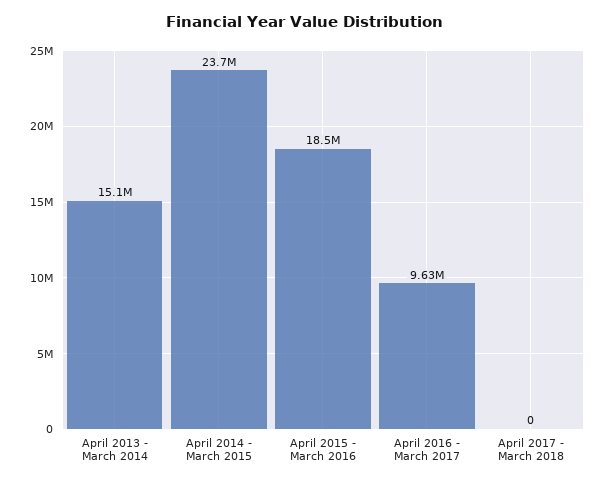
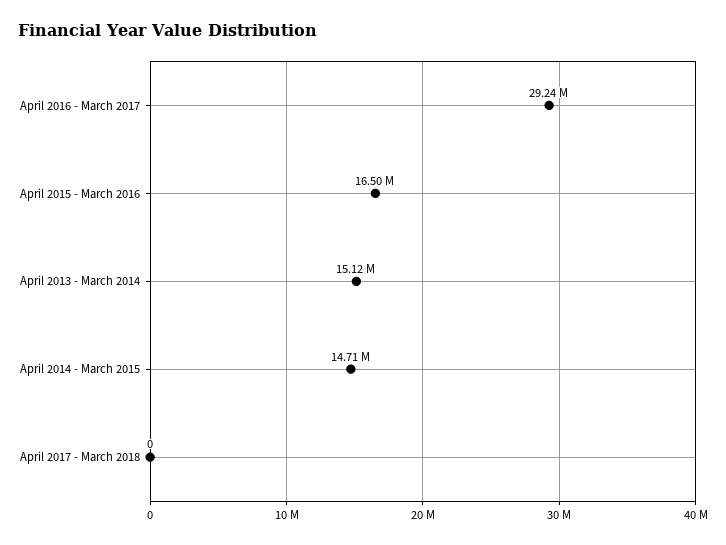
April 2014 - March 2015: 23700000 -> 14710000
April 2015 - March 2016: 18500000 -> 16500000
April 2016 - March 2017: 9630000 -> 29240000

